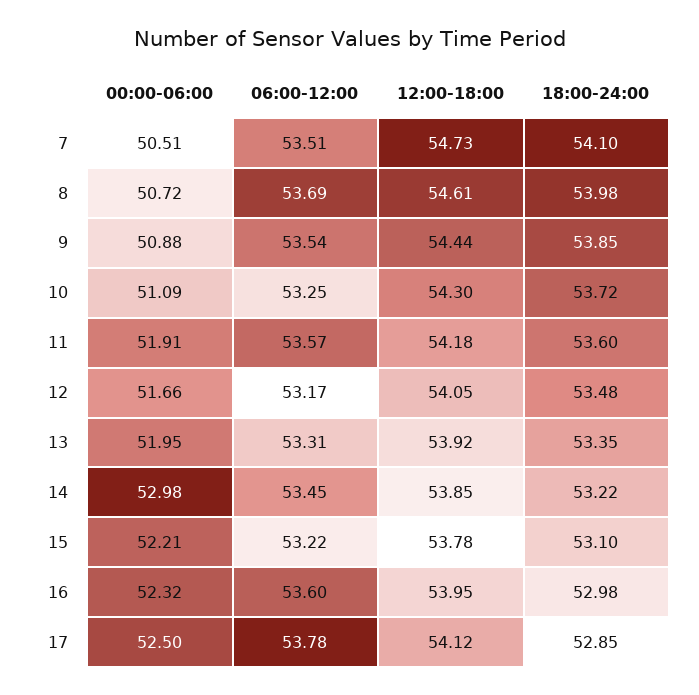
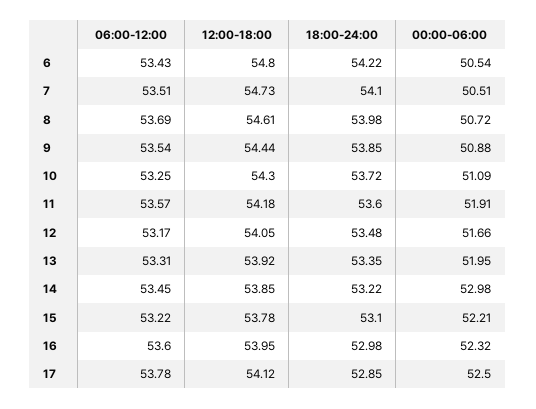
06:00-12:00, 6: none -> 53.43
12:00-18:00, 6: none -> 54.8
18:00-24:00, 6: none -> 54.22
00:00-06:00, 6: none -> 50.54

